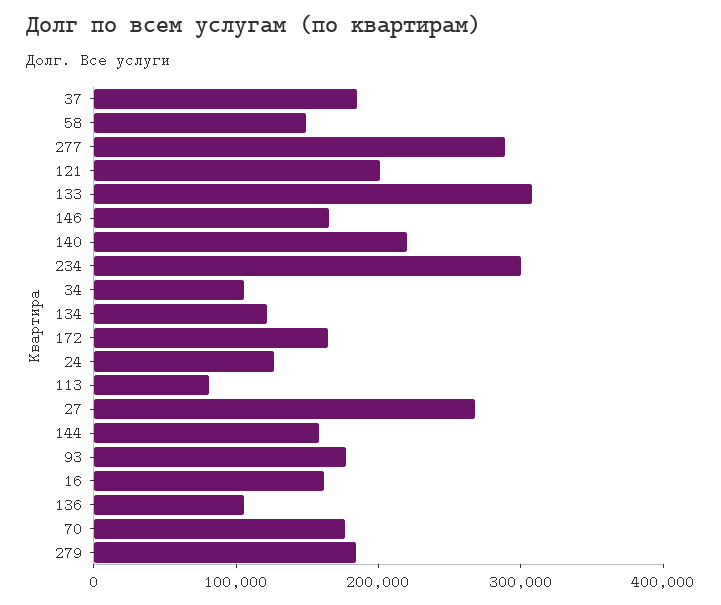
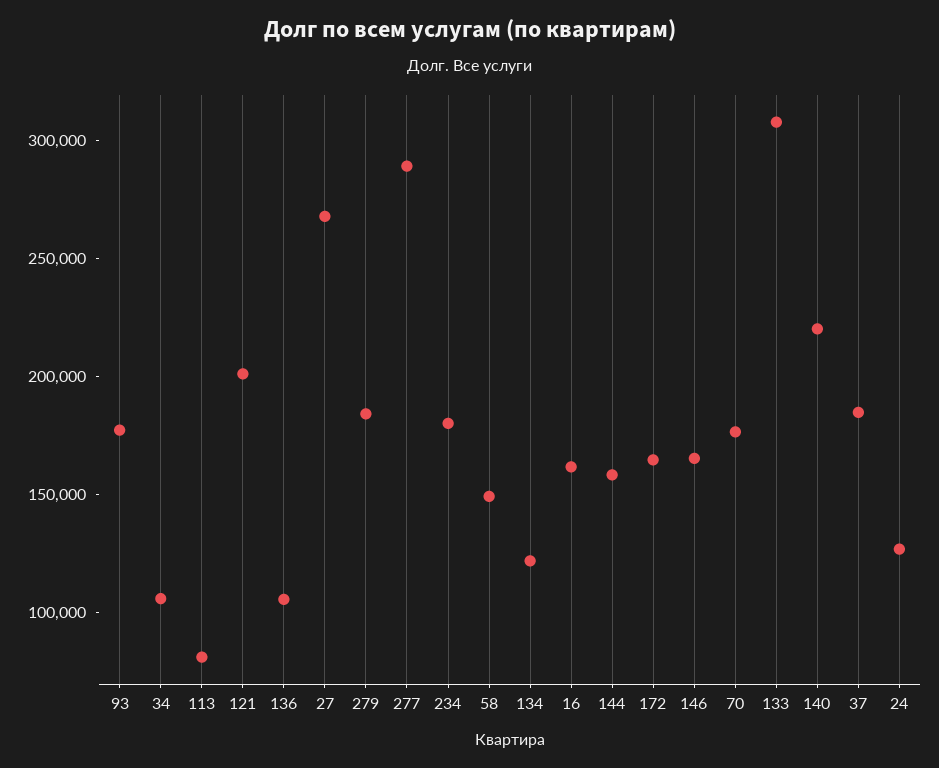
234: 300000 -> 180000

